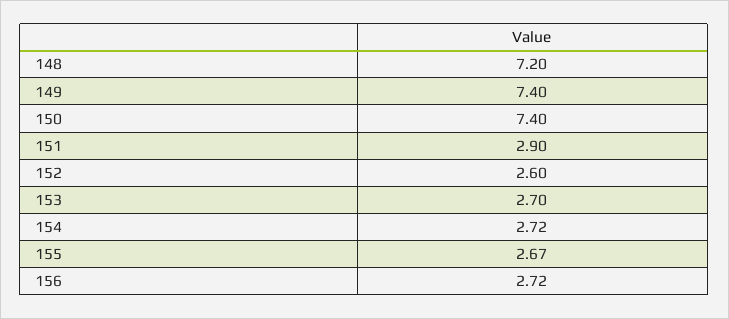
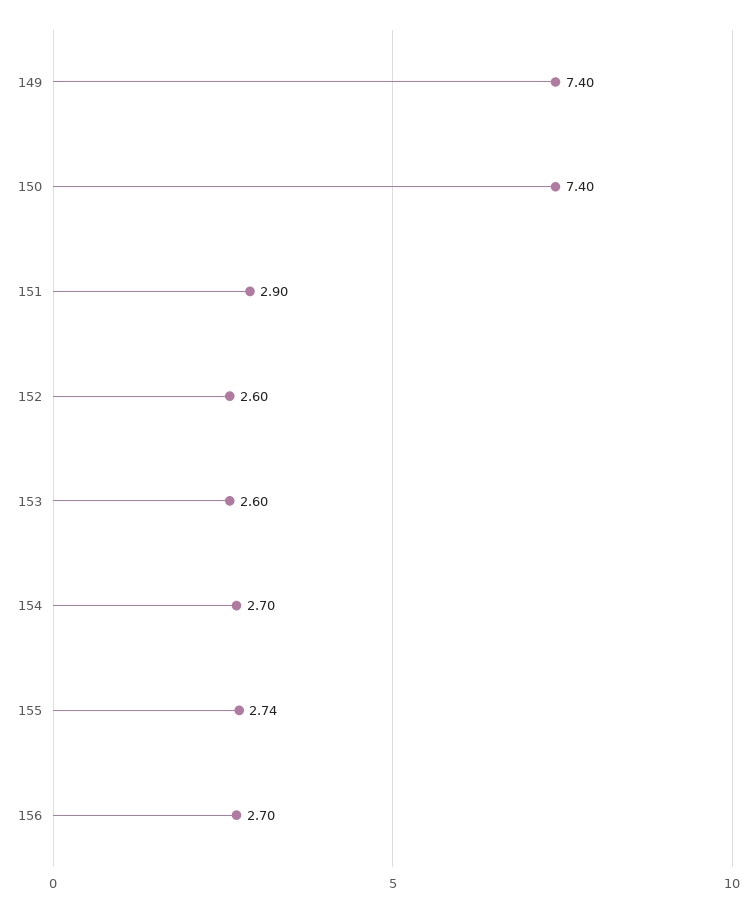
148: 7.2 -> none
153: 2.7 -> 2.6
154: 2.72 -> 2.7
155: 2.67 -> 2.74
156: 2.72 -> 2.7

